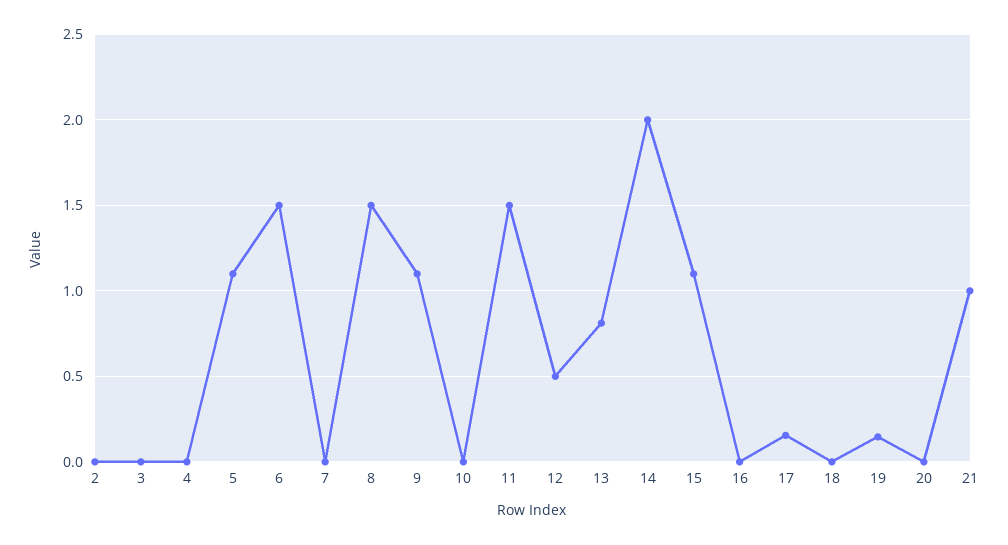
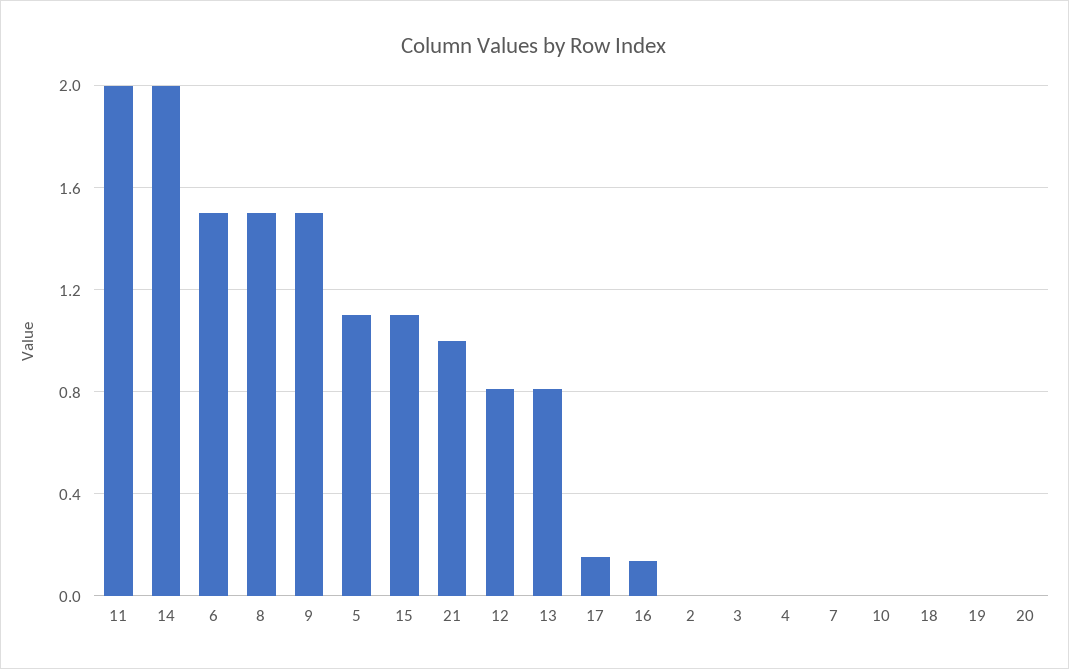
9: 1.1 -> 1.5
11: 1.5 -> 2
12: 0.5 -> 0.8
16: 0 -> 0.15
19: 0.15 -> 0

